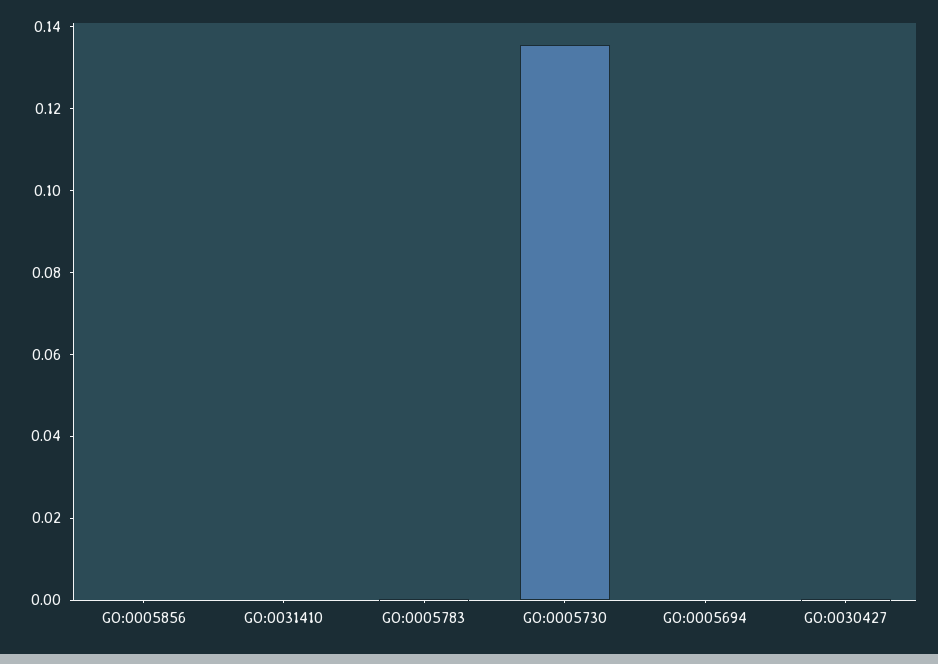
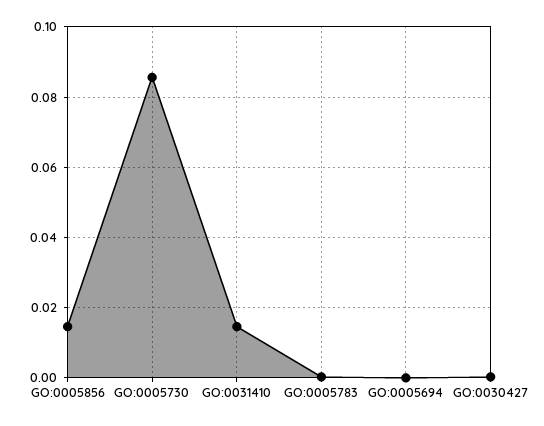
GO:0005856: 0 -> 0.014
GO:0031410: 0 -> 0.014
GO:0005730: 0.135 -> 0.086

